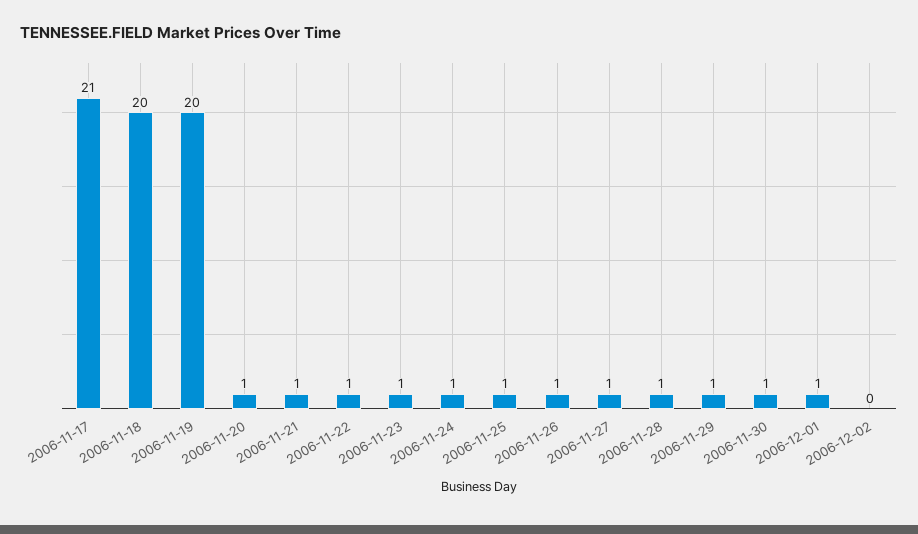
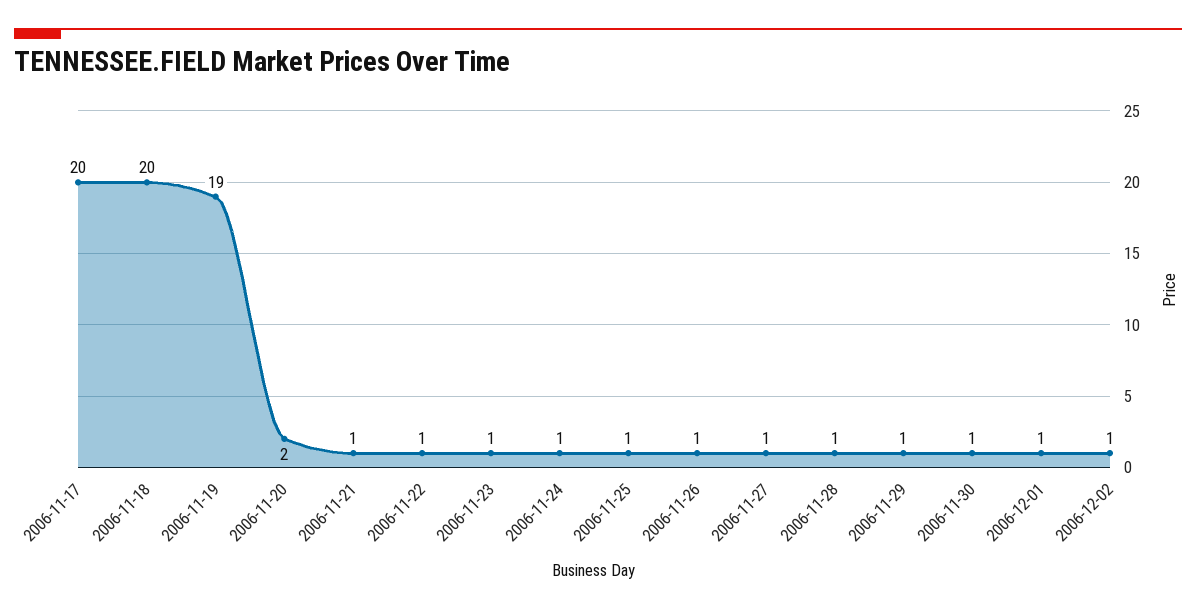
2006-11-17: 21 -> 20
2006-11-19: 20 -> 19
2006-11-20: 1 -> 2
2006-12-02: 0 -> 1

